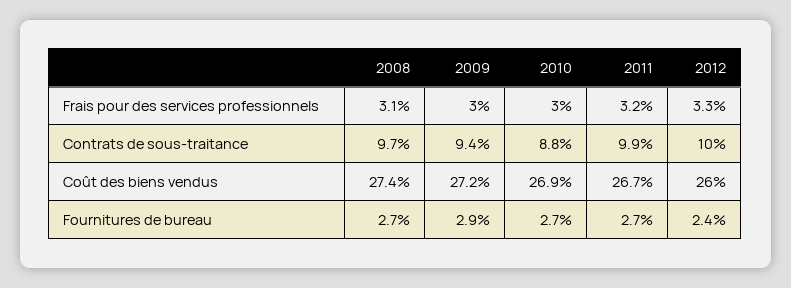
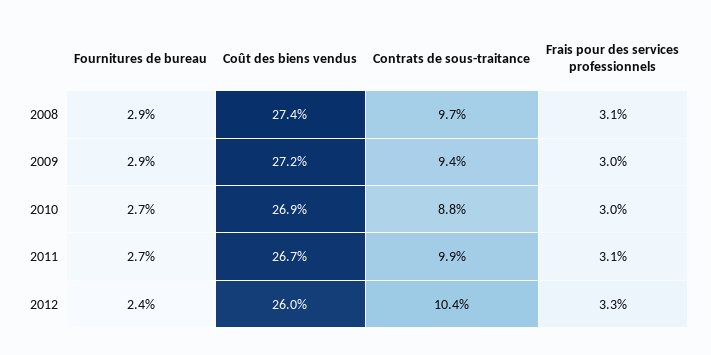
2011, Frais pour des services professionnels: 3.2 -> 3.1
2012, Contrats de sous-traitance: 10 -> 10.4
2008, Fournitures de bureau: 2.7 -> 2.9

